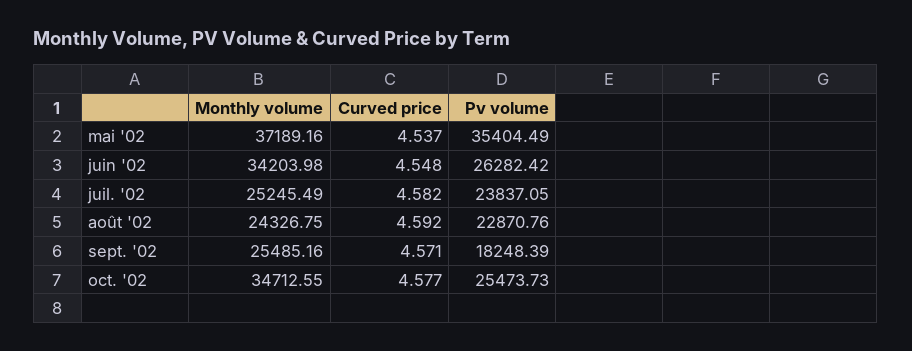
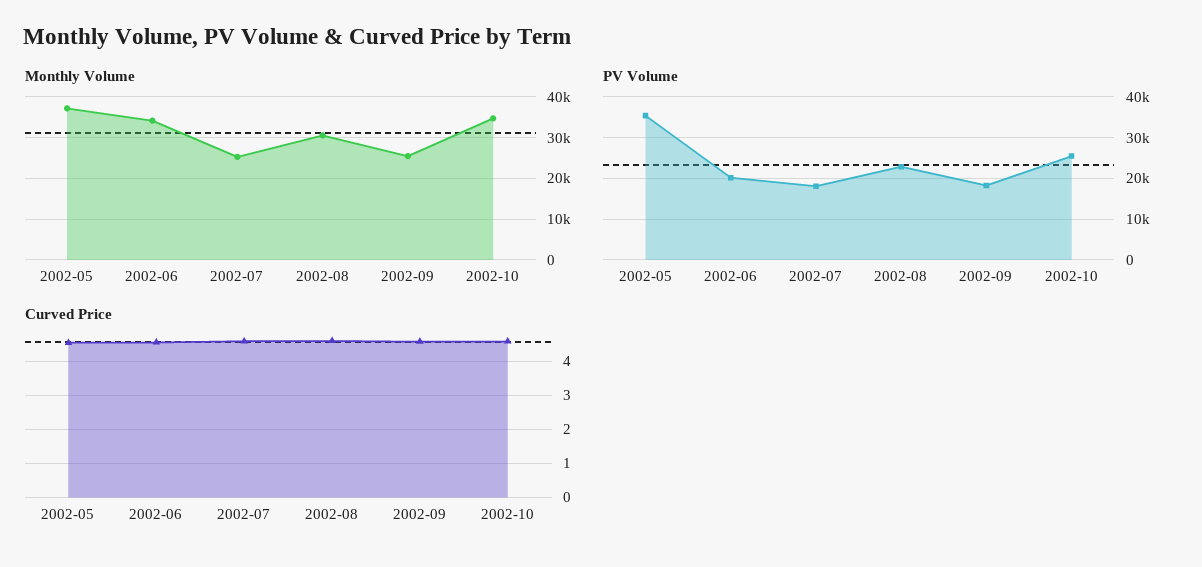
Pv volume, juin '02: 26282.42 -> 20000
Pv volume, juil. '02: 23837.05 -> 18000
Monthly volume, août '02: 24326.75 -> 30000

